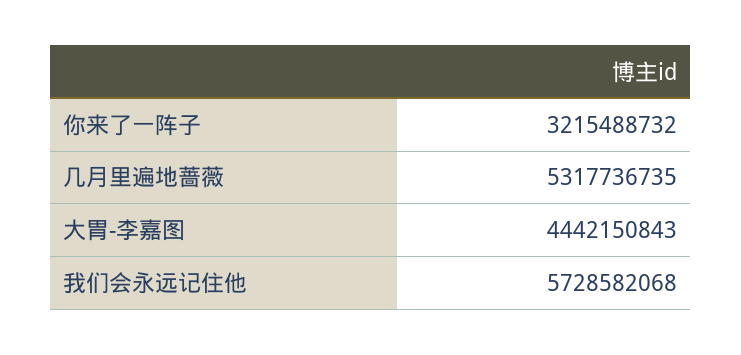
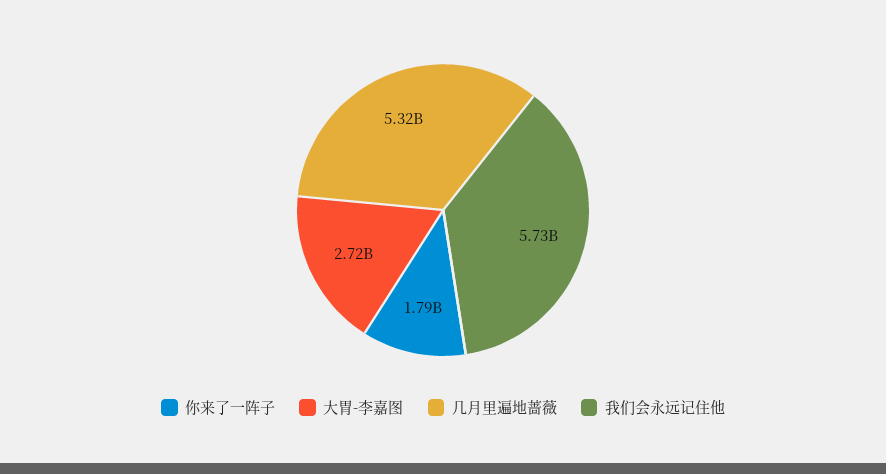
你来了一阵子: 3215488732 -> 1790000000
大胃-李嘉图: 4442150843 -> 2720000000

